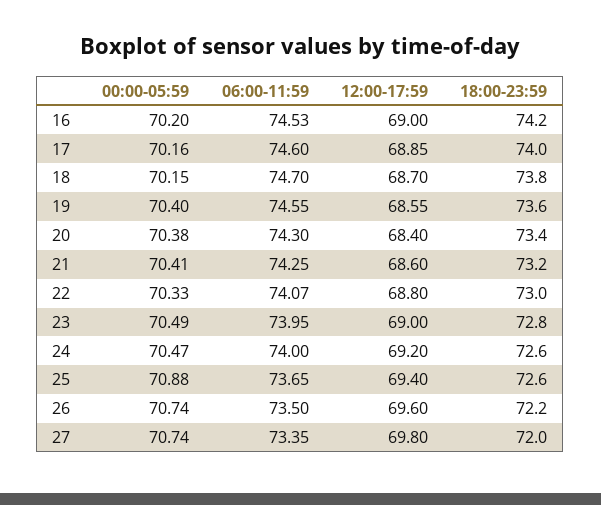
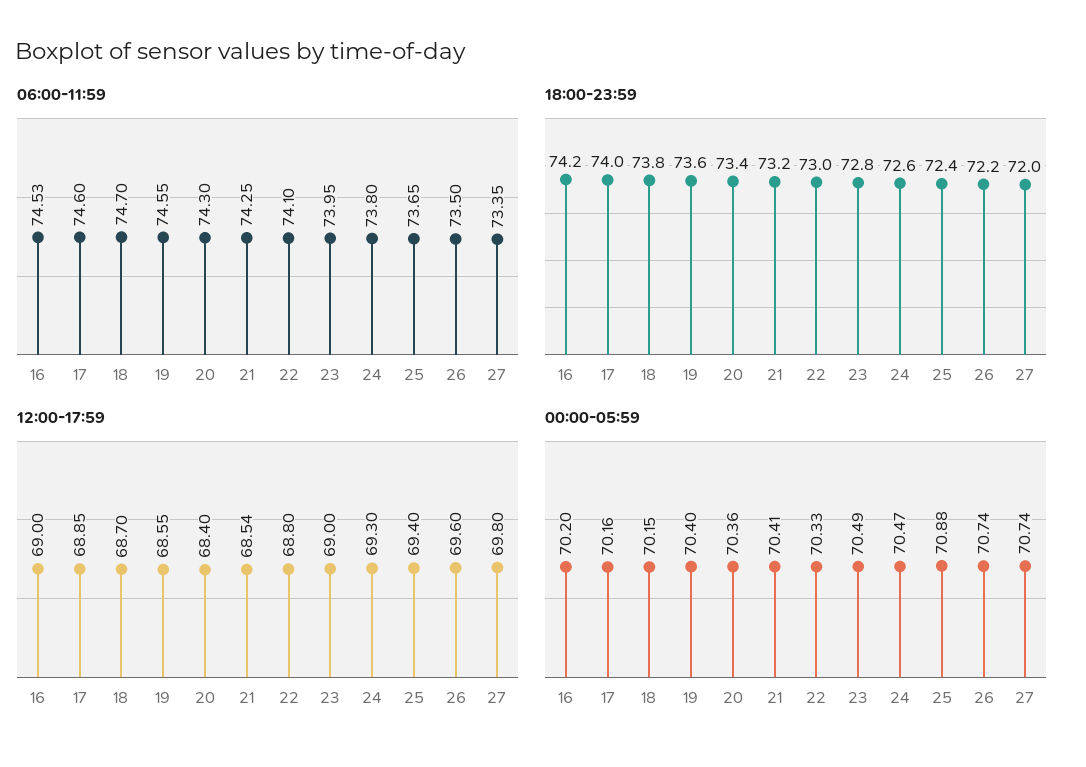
00:00-05:59, 20: 70.38 -> 70.36
12:00-17:59, 21: 68.6 -> 68.54
06:00-11:59, 22: 74.07 -> 74.1
06:00-11:59, 24: 74 -> 73.8
12:00-17:59, 24: 69.2 -> 69.3
18:00-23:59, 25: 72.6 -> 72.4

